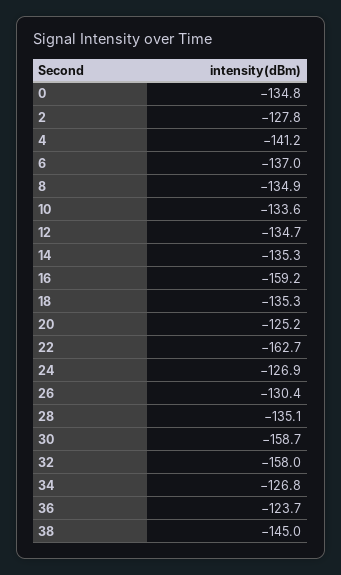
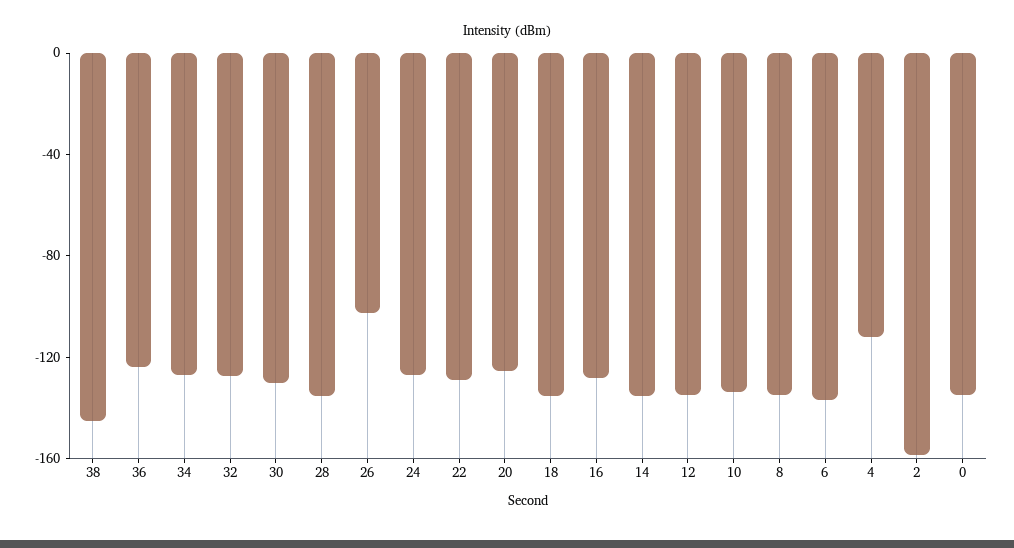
2: -127.8 -> -160
4: -141.2 -> -110
16: -159.2 -> -130
22: -162.7 -> -130
26: -130.4 -> -100
30: -158.7 -> -130
32: -158 -> -130

